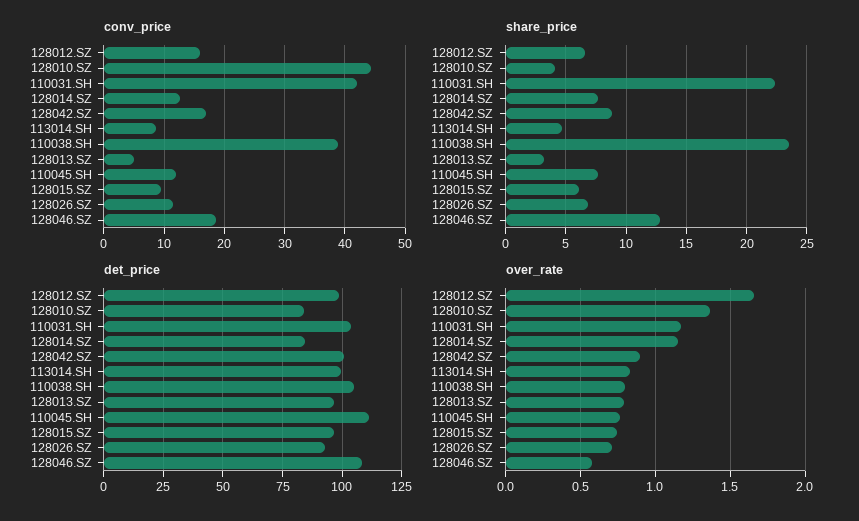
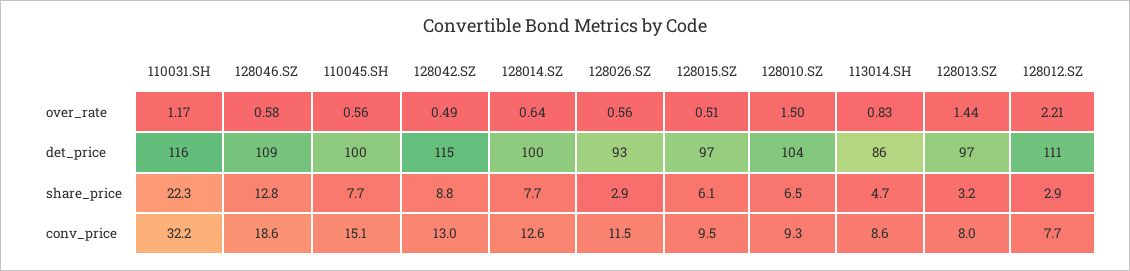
conv_price, 128012.SZ: 16 -> 7.7
conv_price, 128010.SZ: 44 -> 9.3
conv_price, 110031.SH: 42 -> 32.2
conv_price, 128042.SZ: 17 -> 13
conv_price, 110038.SH: 39 -> none
conv_price, 128013.SZ: 5 -> 8
conv_price, 110045.SH: 12 -> 15.1
share_price, 128012.SZ: 6.5 -> 2.9
share_price, 128010.SZ: 4 -> 6.5
share_price, 110038.SH: 23.5 -> none
share_price, 128026.SZ: 7 -> 2.9
det_price, 128012.SZ: 100 -> 111
det_price, 128010.SZ: 85 -> 104
det_price, 110031.SH: 105 -> 116
det_price, 128014.SZ: 85 -> 100
det_price, 128042.SZ: 100 -> 115
det_price, 113014.SH: 100 -> 86
det_price, 110038.SH: 105 -> none
det_price, 110045.SH: 110 -> 100
over_rate, 128012.SZ: 1.65 -> 2.21
over_rate, 128010.SZ: 1.35 -> 1.5
over_rate, 128014.SZ: 1.15 -> 0.64
over_rate, 128042.SZ: 0.9 -> 0.49
over_rate, 110038.SH: 0.8 -> none
over_rate, 128013.SZ: 0.8 -> 1.44
over_rate, 110045.SH: 0.75 -> 0.56
over_rate, 128015.SZ: 0.75 -> 0.51
over_rate, 128026.SZ: 0.7 -> 0.56

